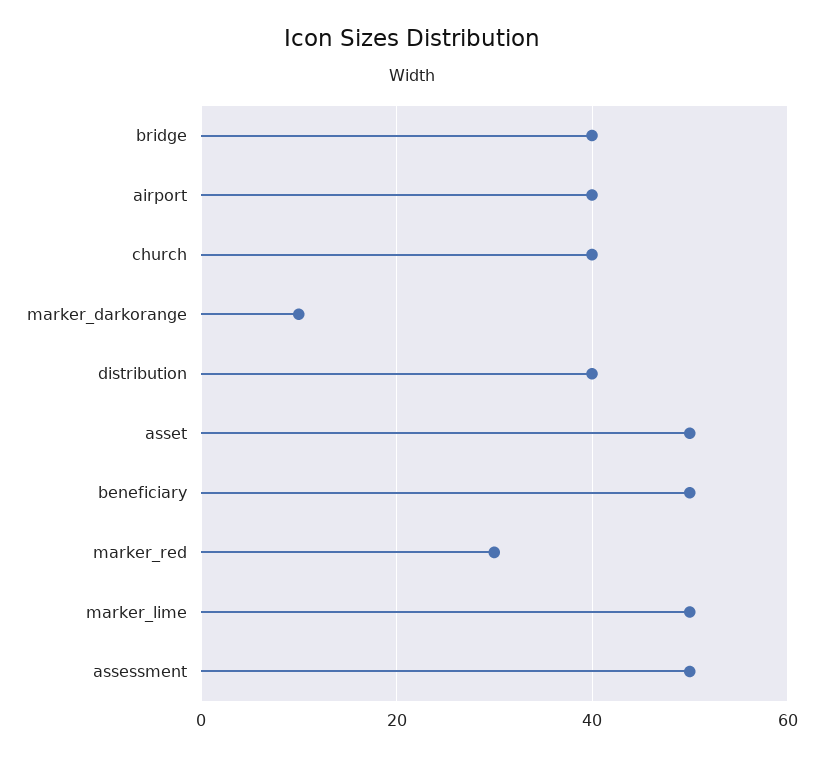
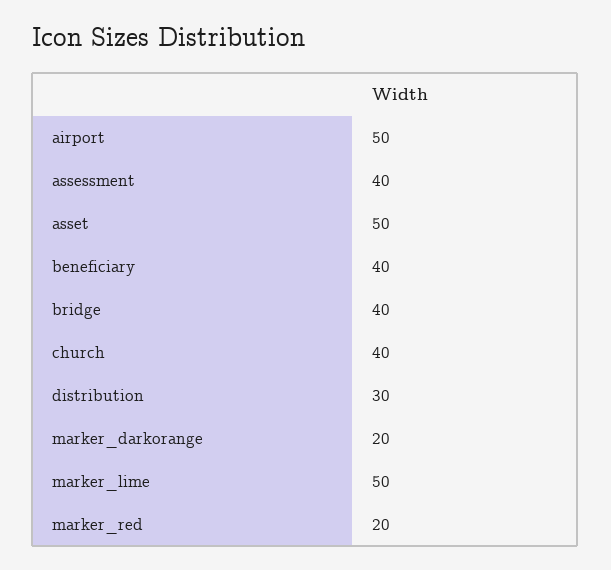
airport: 40 -> 50
marker_darkorange: 10 -> 20
distribution: 40 -> 30
beneficiary: 50 -> 40
marker_red: 30 -> 20
assessment: 50 -> 40

